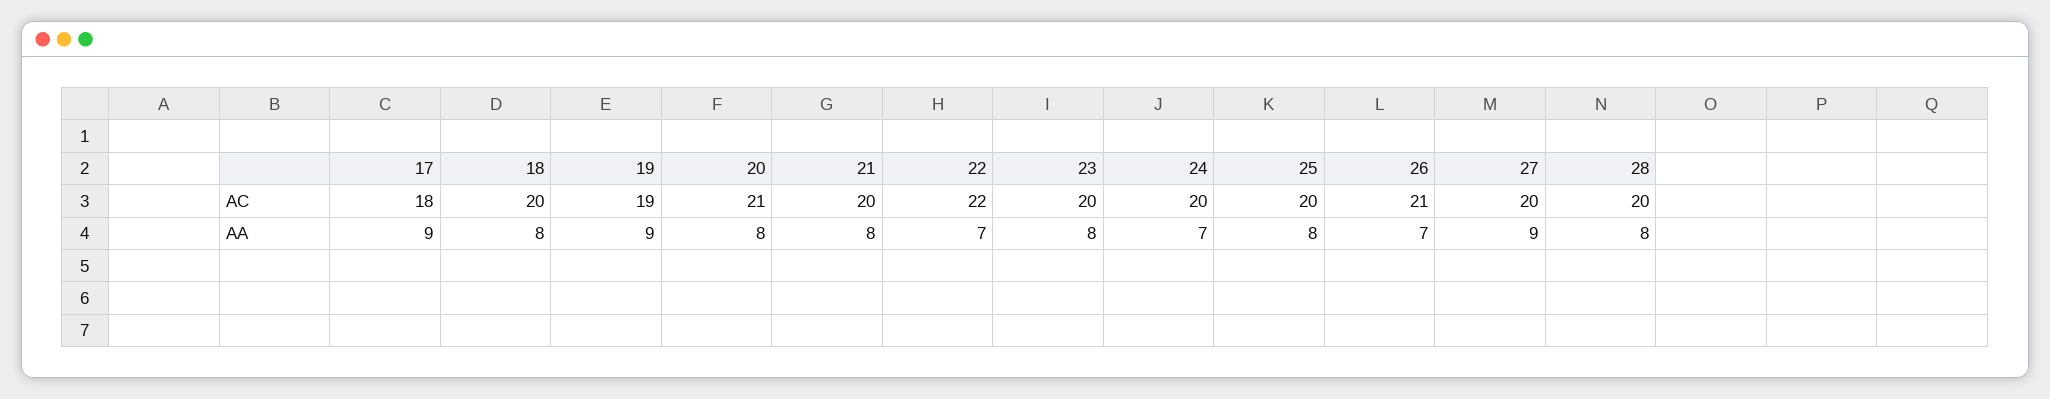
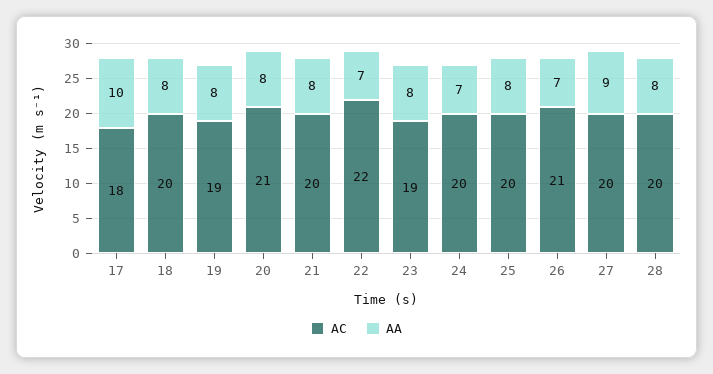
AC, 23: 20 -> 19
AA, 17: 9 -> 10
AA, 19: 9 -> 8

